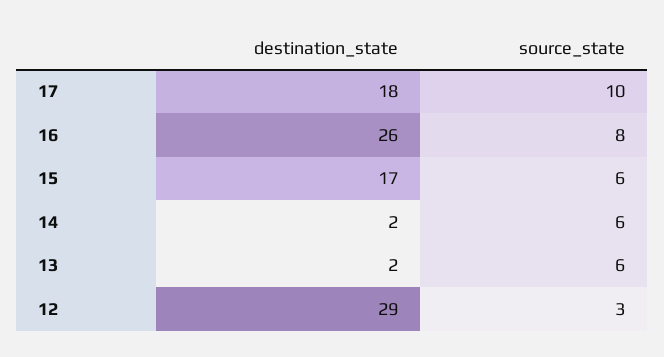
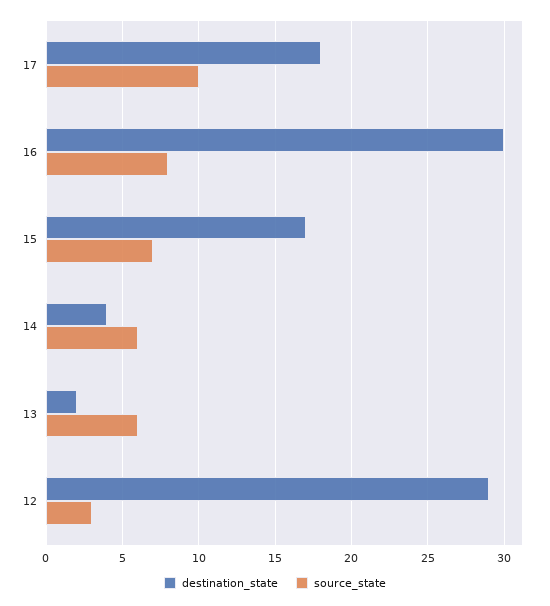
destination_state, 16: 26 -> 30
source_state, 15: 6 -> 7
destination_state, 14: 2 -> 4

